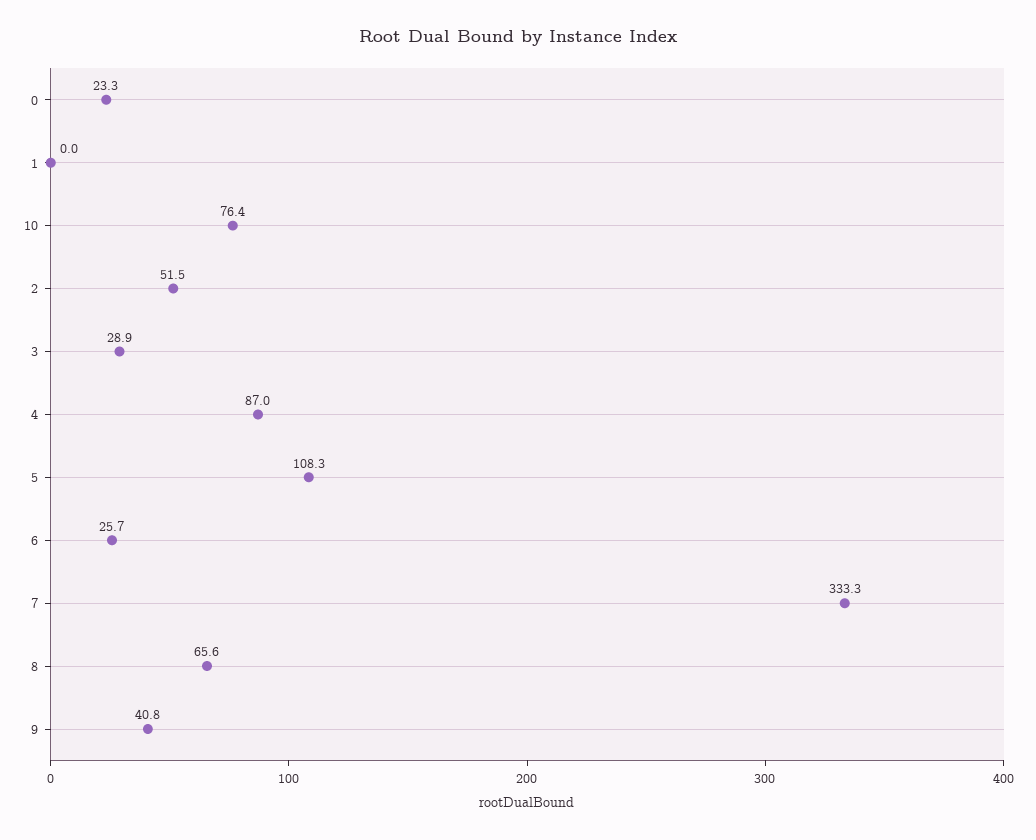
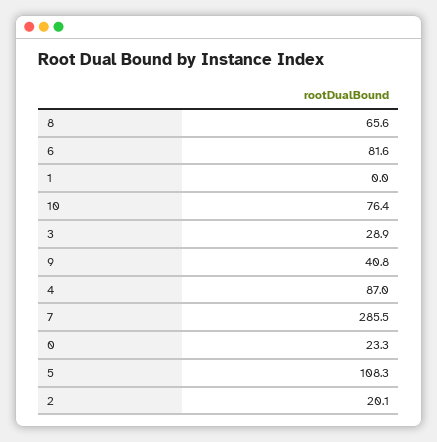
2: 51.5 -> 20.1
6: 25.7 -> 81.6
7: 333.3 -> 285.5

